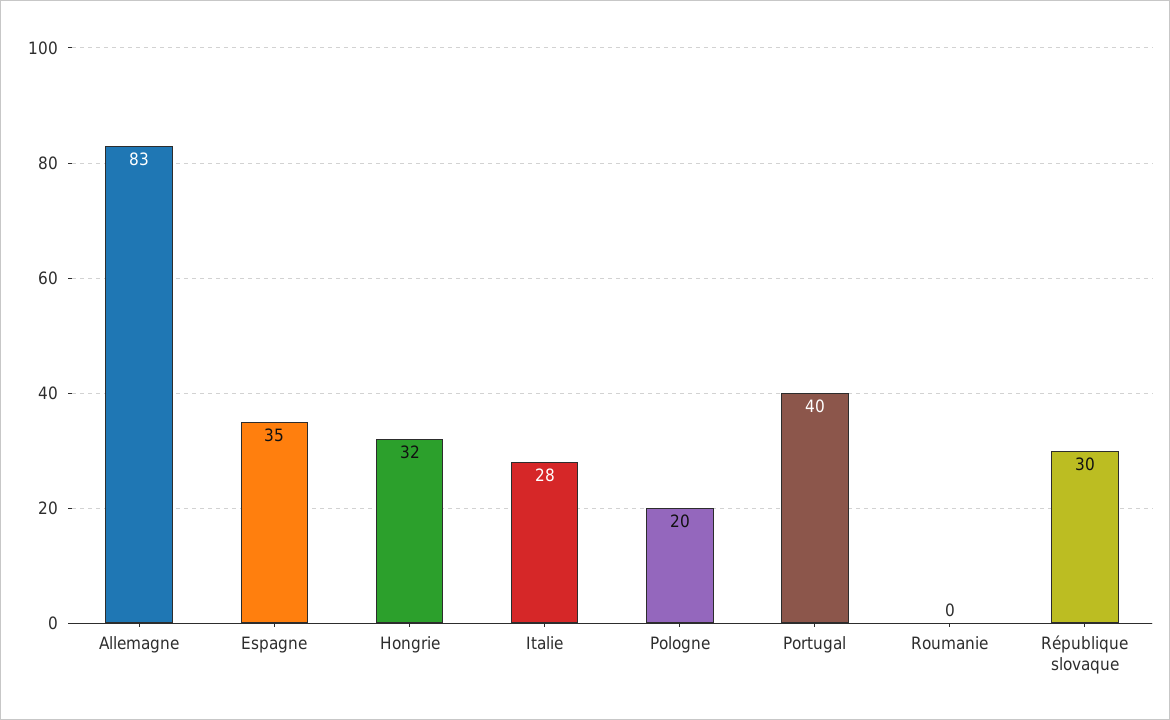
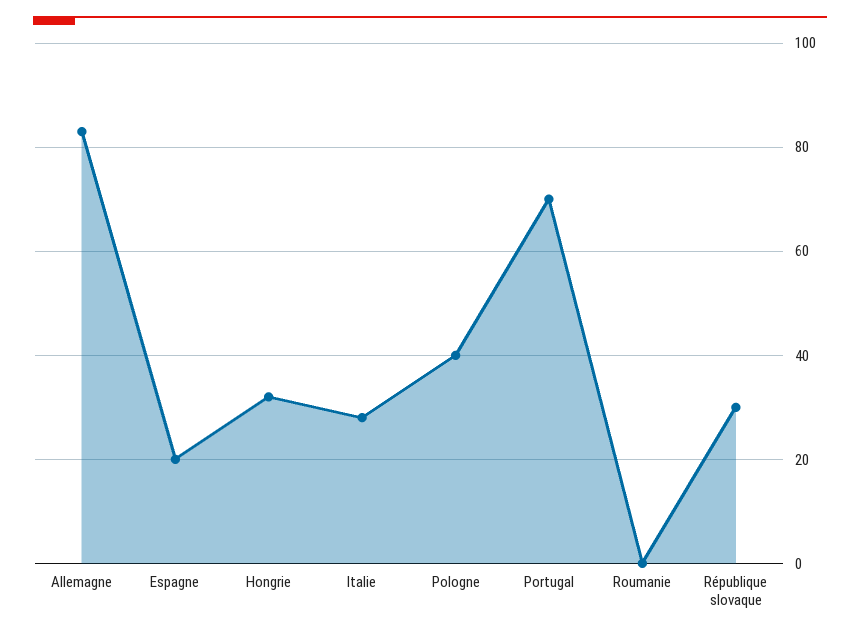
Espagne: 35 -> 20
Pologne: 20 -> 40
Portugal: 40 -> 70

